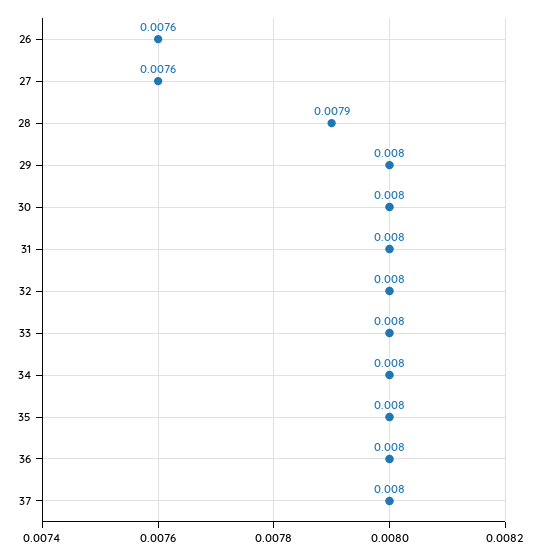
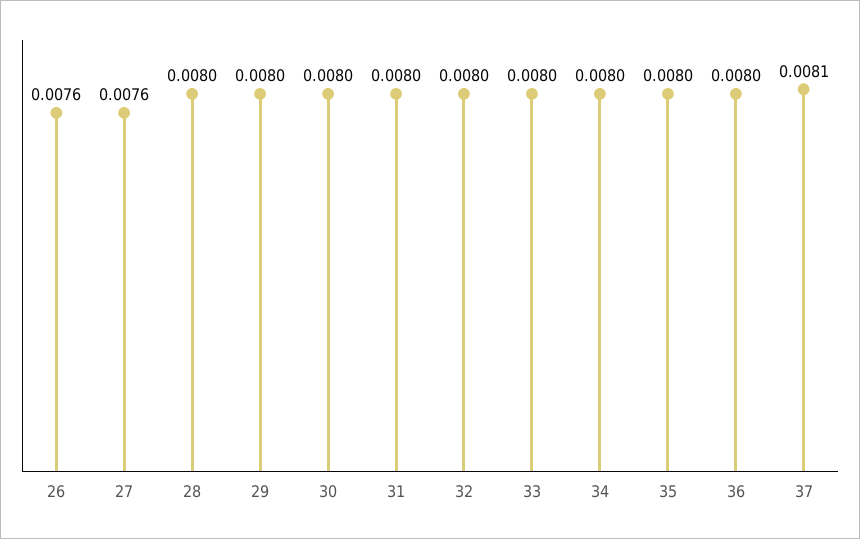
28: 0.0079 -> 0.008
37: 0.008 -> 0.0081

